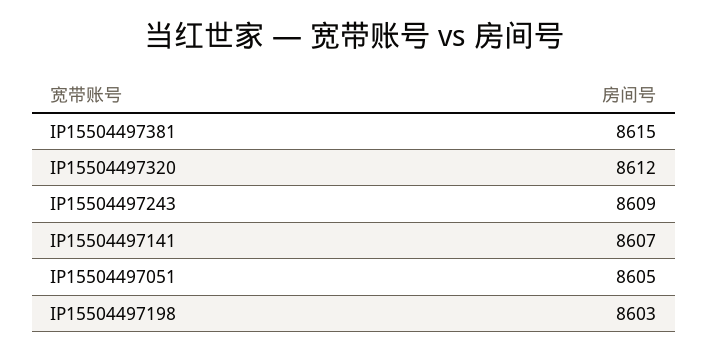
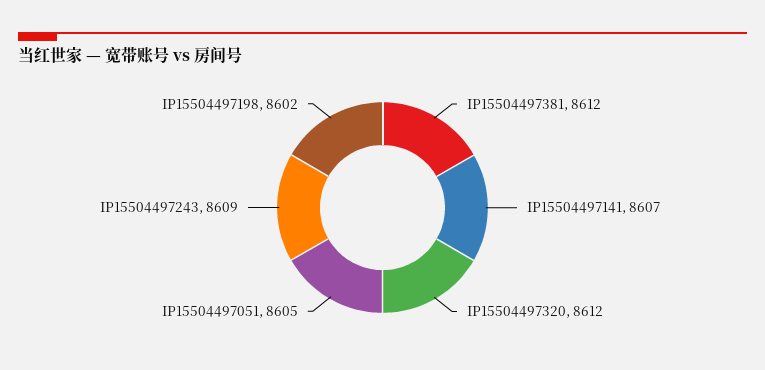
IP15504497381: 8615 -> 8612
IP15504497198: 8603 -> 8602

